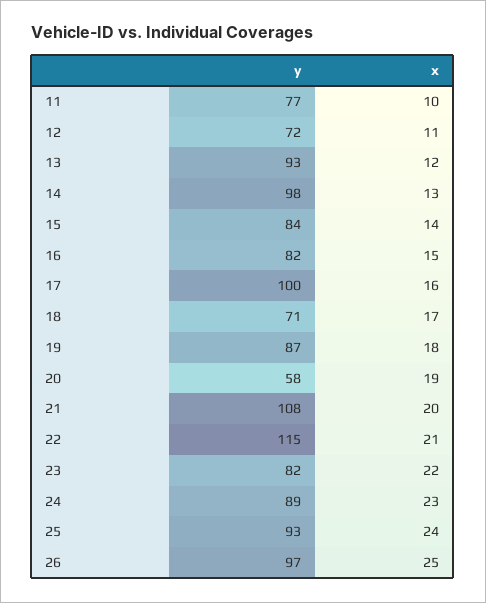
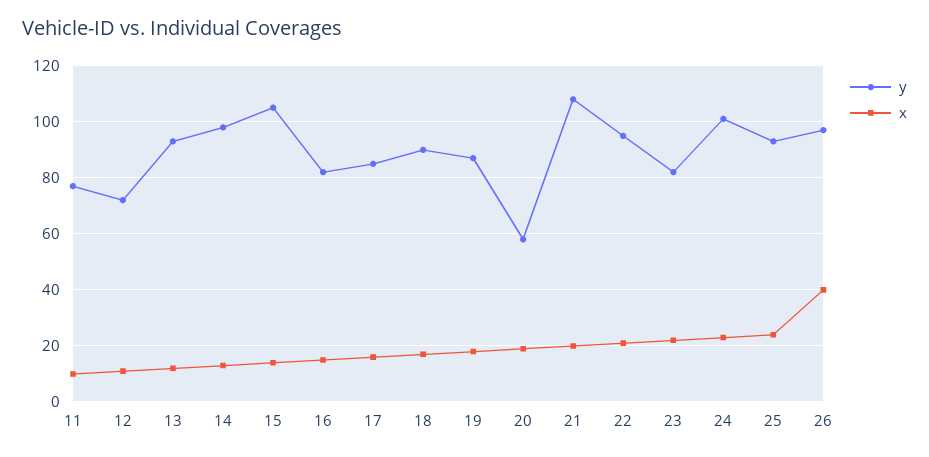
y, 15: 84 -> 105
y, 17: 100 -> 85
y, 18: 71 -> 90
y, 22: 115 -> 95
y, 24: 89 -> 100
x, 26: 25 -> 40

